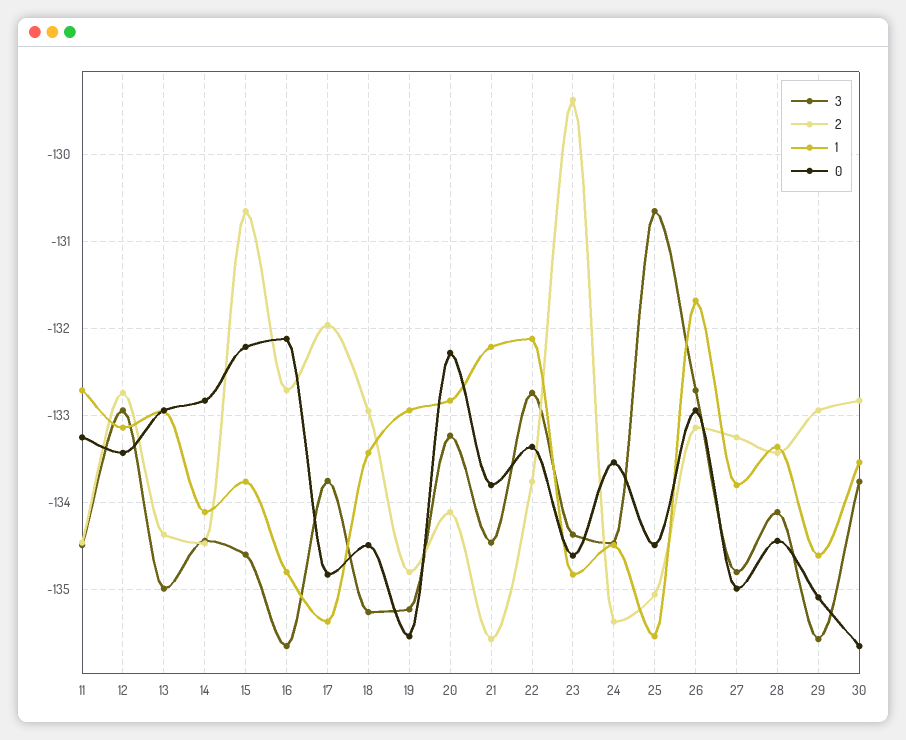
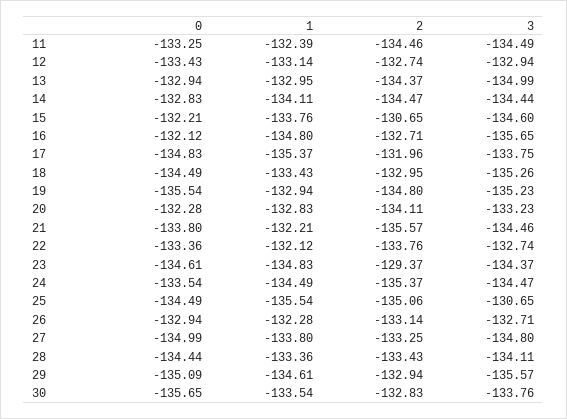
1, 11: -132.7 -> -132.39
1, 26: -131.7 -> -132.28

